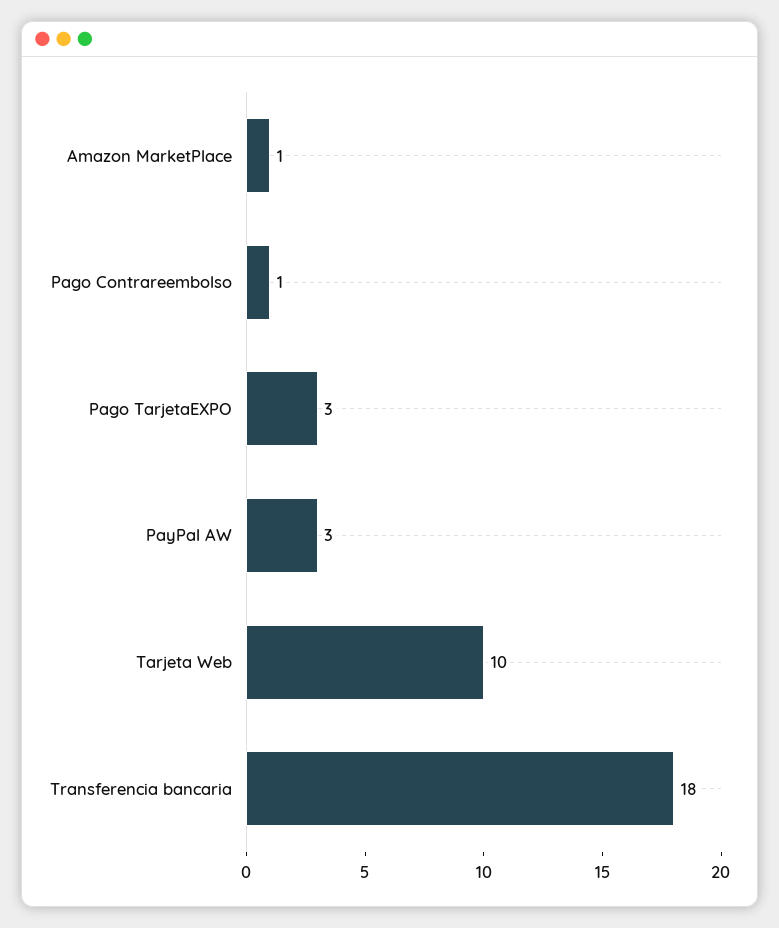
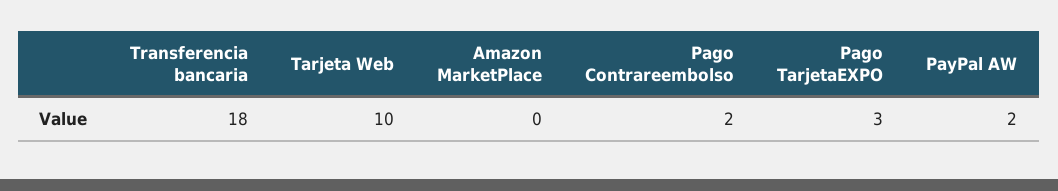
Amazon MarketPlace: 1 -> 0
Pago Contrareembolso: 1 -> 2
PayPal AW: 3 -> 2

